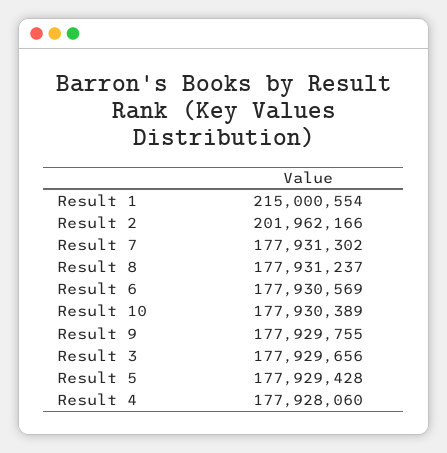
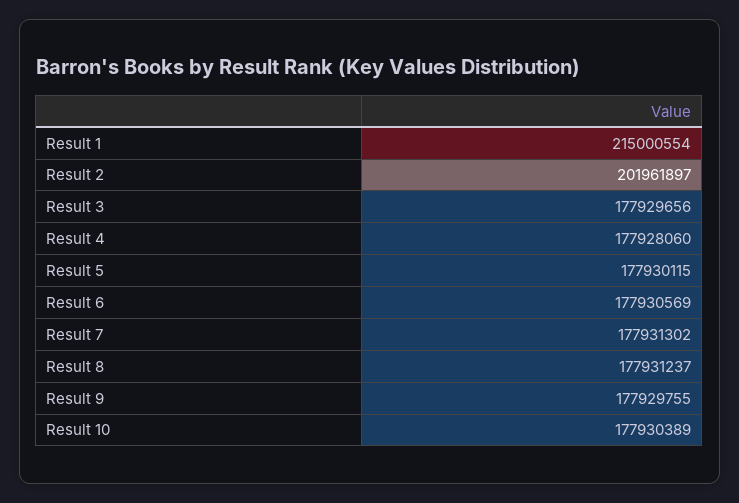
Result 2: 201962166 -> 201961897
Result 5: 177929428 -> 177930115

